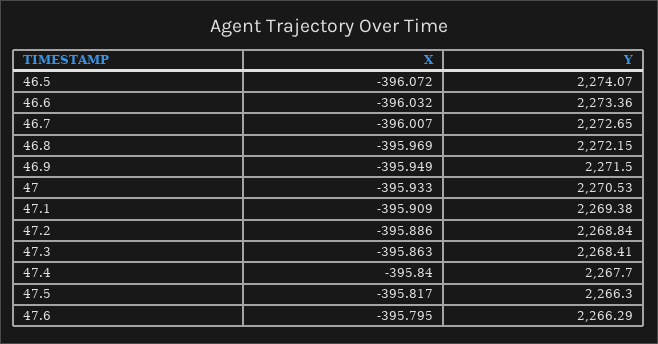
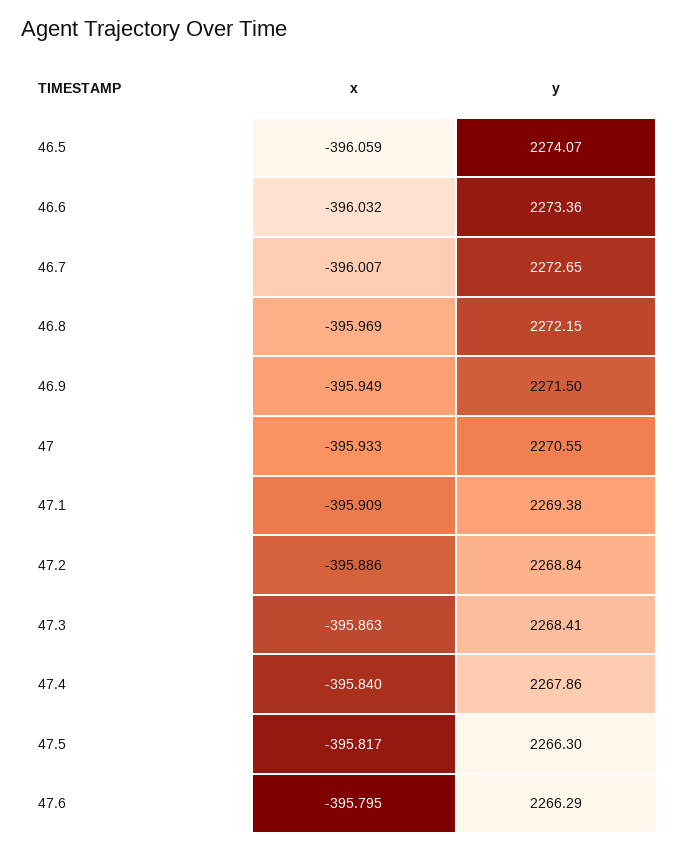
X, 46.5: -396.072 -> -396.059
Y, 47: 2270.53 -> 2270.55
Y, 47.4: 2267.7 -> 2267.86

